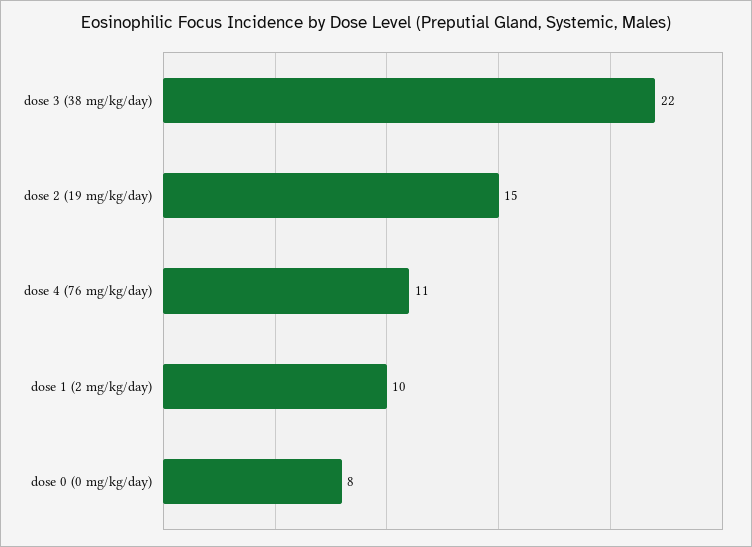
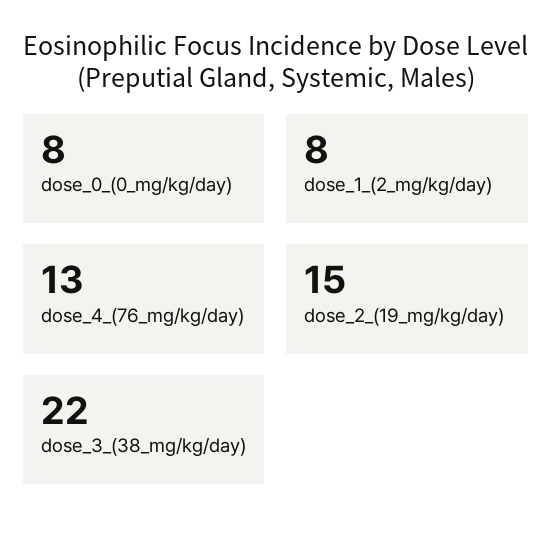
dose 4 (76 mg/kg/day): 11 -> 13
dose 1 (2 mg/kg/day): 10 -> 8

